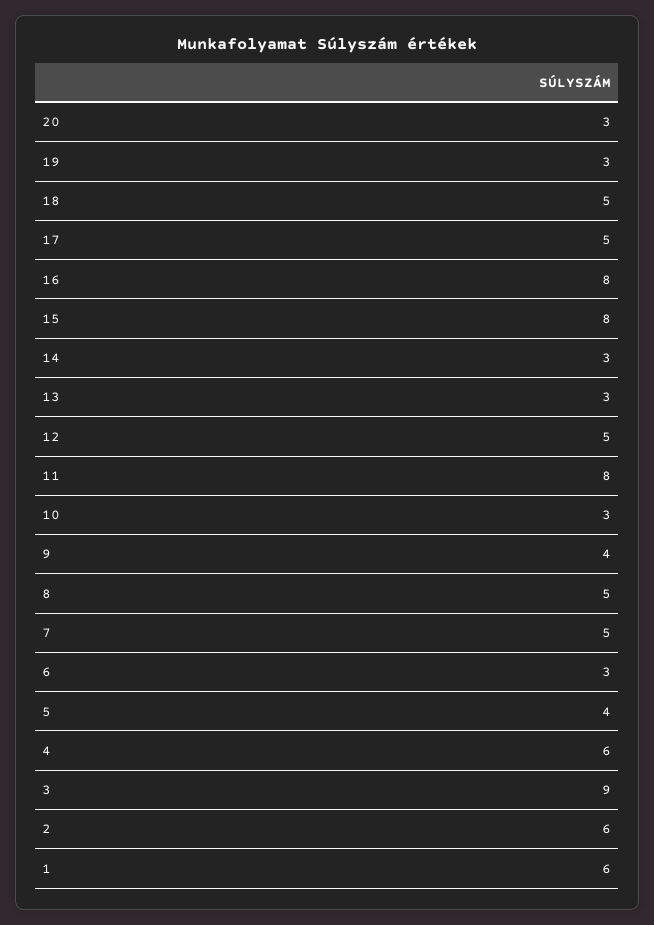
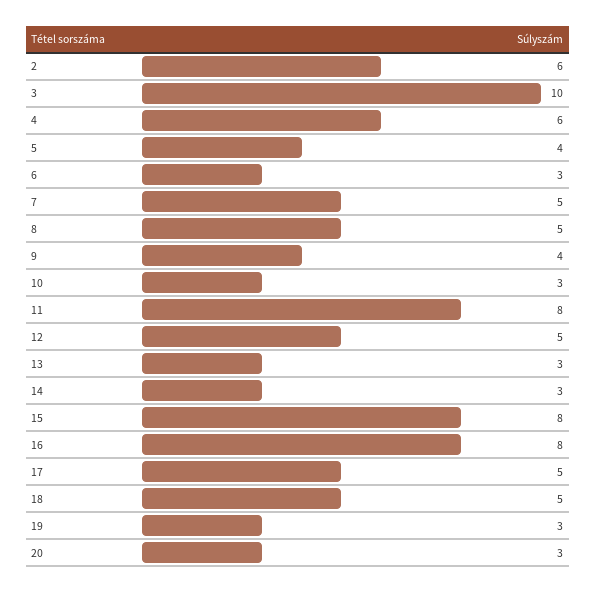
3: 9 -> 10
1: 6 -> none

